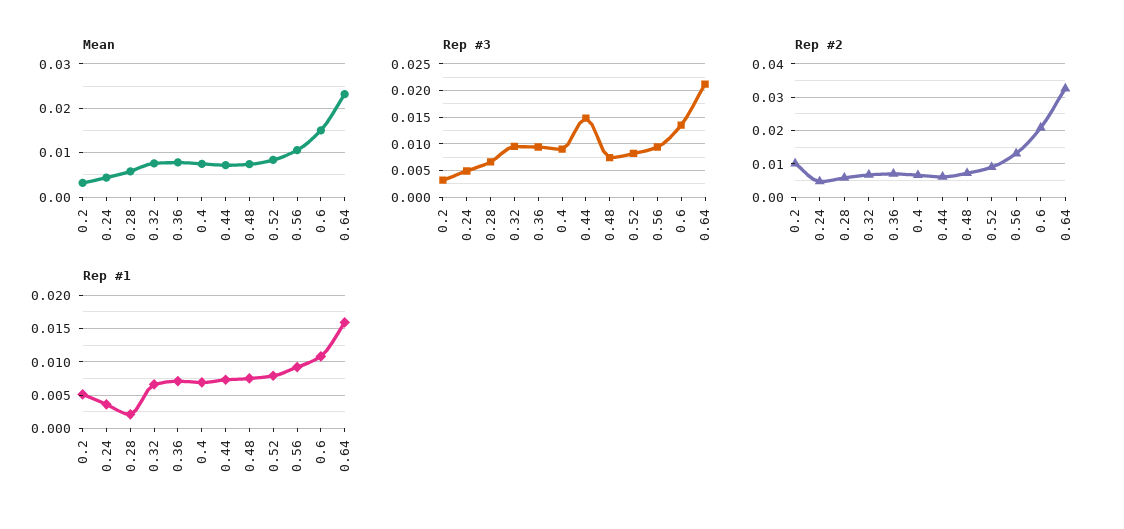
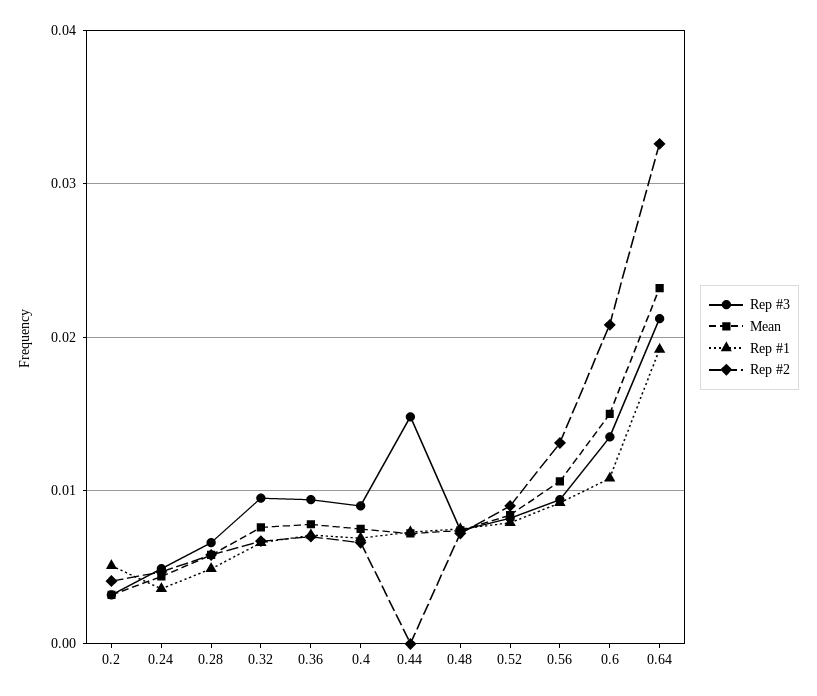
Rep #2, 0.2: 0.01 -> 0.004
Rep #2, 0.44: 0.006 -> 0
Rep #1, 0.28: 0.002 -> 0.005
Rep #1, 0.64: 0.016 -> 0.019

